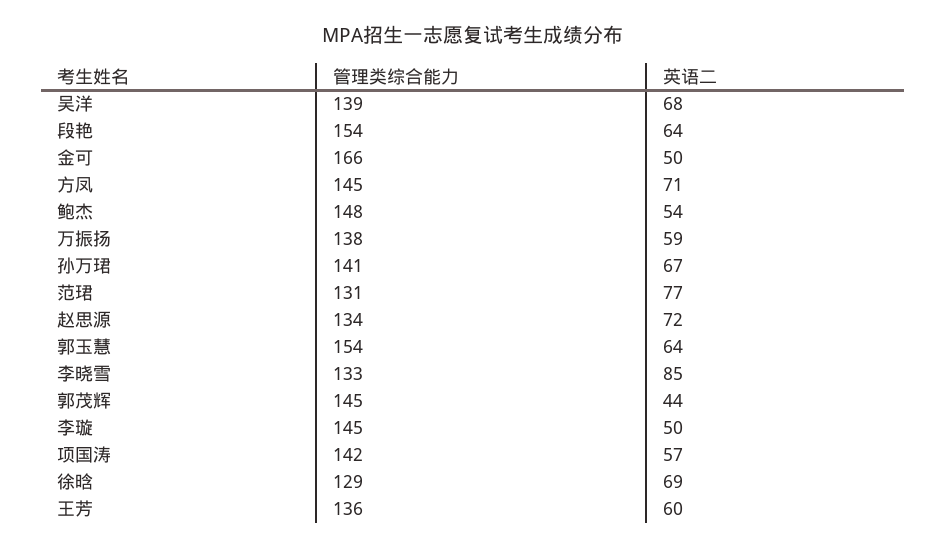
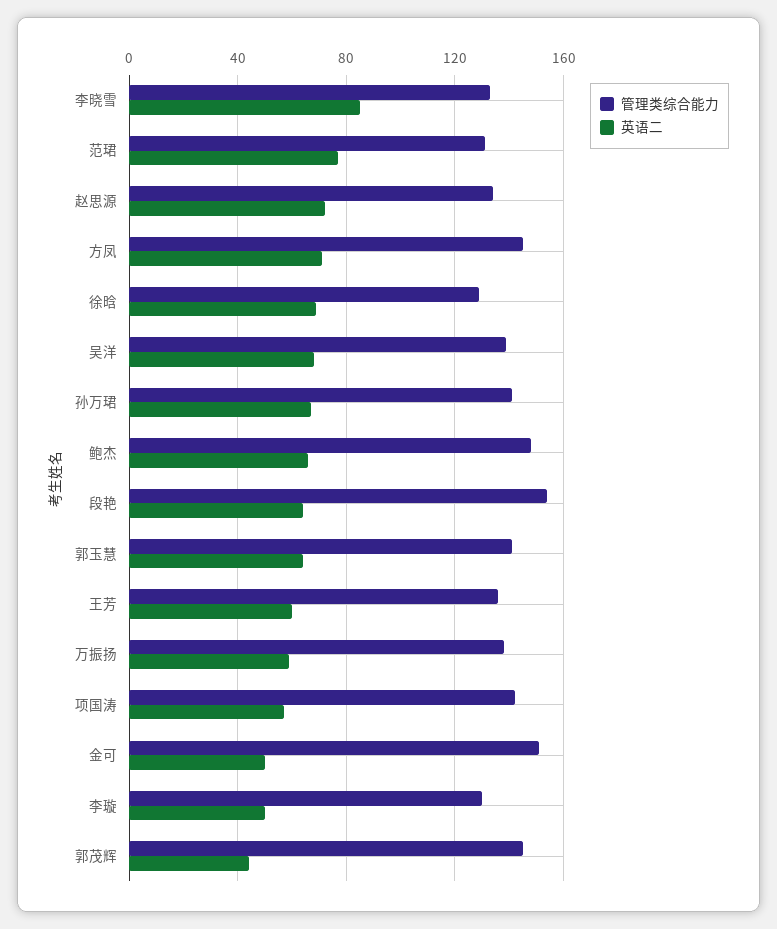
管理类综合能力, 金可: 166 -> 150
英语二, 鲍杰: 54 -> 65
管理类综合能力, 郭玉慧: 154 -> 140
管理类综合能力, 李璇: 145 -> 130

